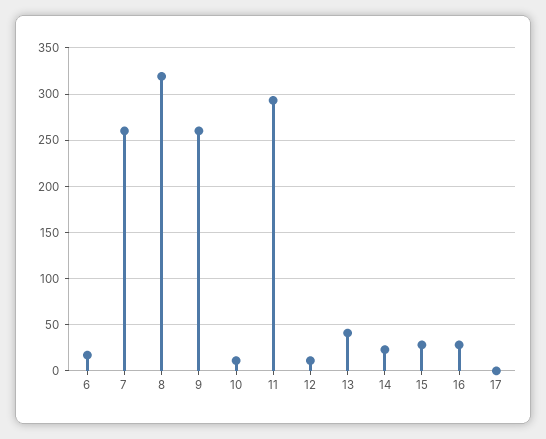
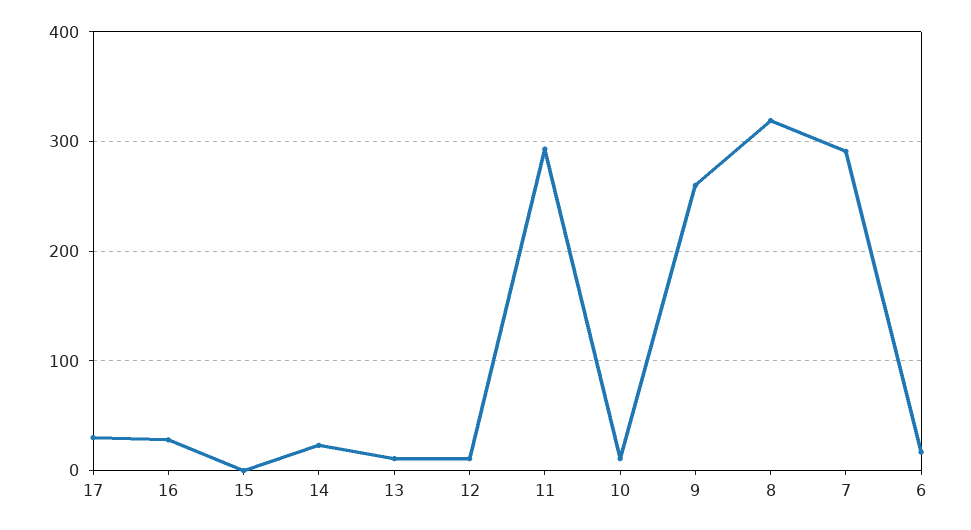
7: 260 -> 290
13: 40 -> 10
15: 30 -> 0
17: 0 -> 30

